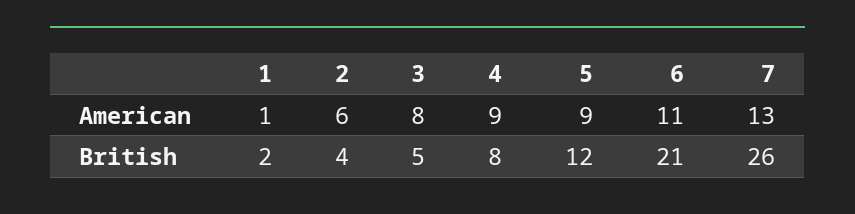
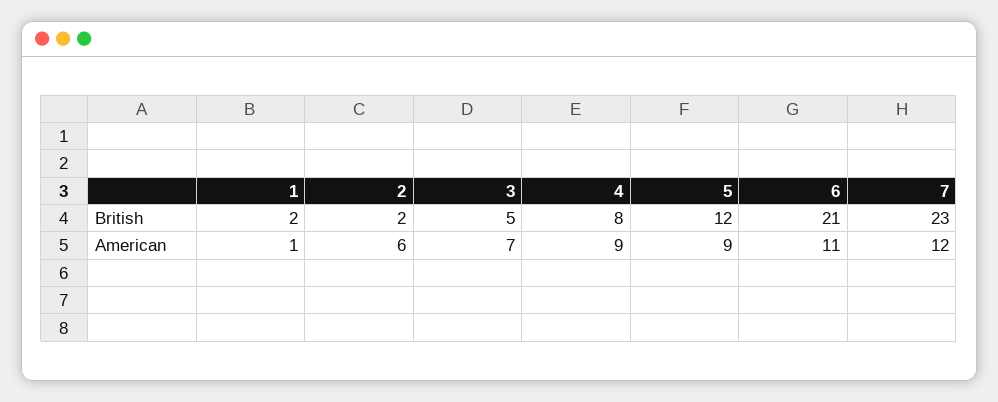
3, American: 8 -> 7
7, American: 13 -> 12
2, British: 4 -> 2
7, British: 26 -> 23

